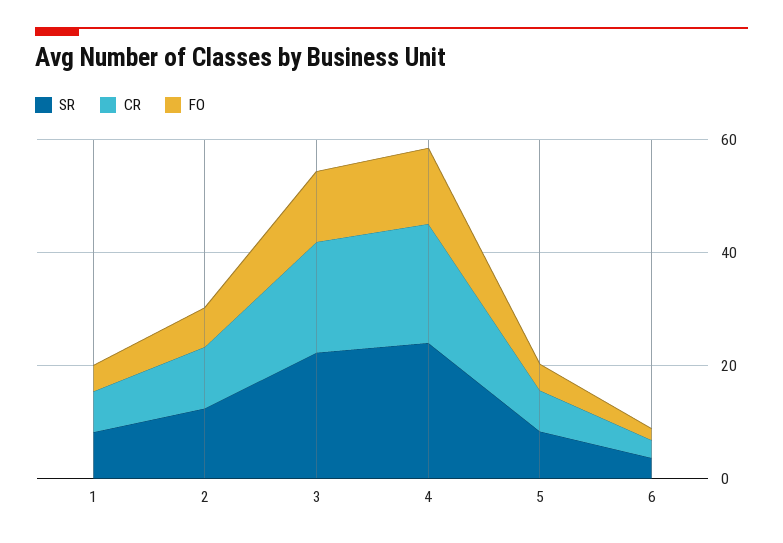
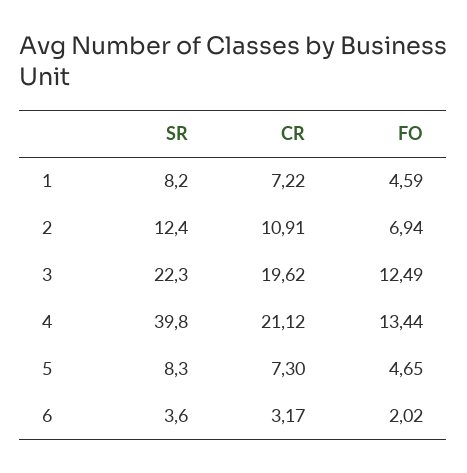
SR, 4: 25 -> 39.8

